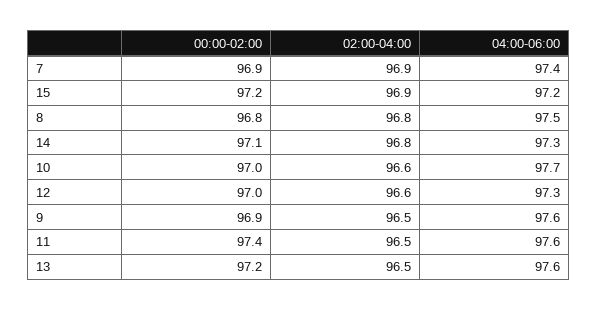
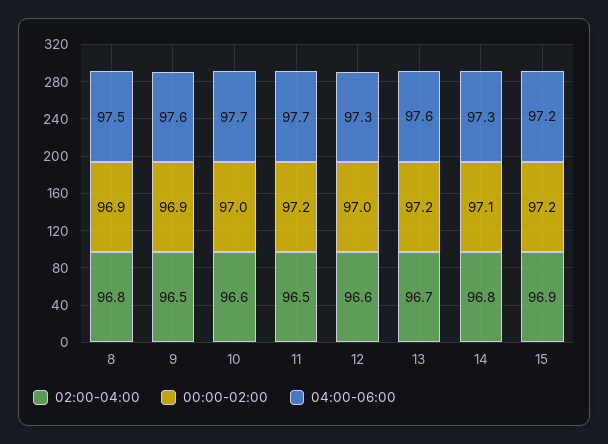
00:00-02:00, 7: 96.9 -> none
02:00-04:00, 7: 96.9 -> none
04:00-06:00, 7: 97.4 -> none
00:00-02:00, 8: 96.8 -> 96.9
00:00-02:00, 11: 97.4 -> 97.2
04:00-06:00, 11: 97.6 -> 97.7
02:00-04:00, 13: 96.5 -> 96.7

